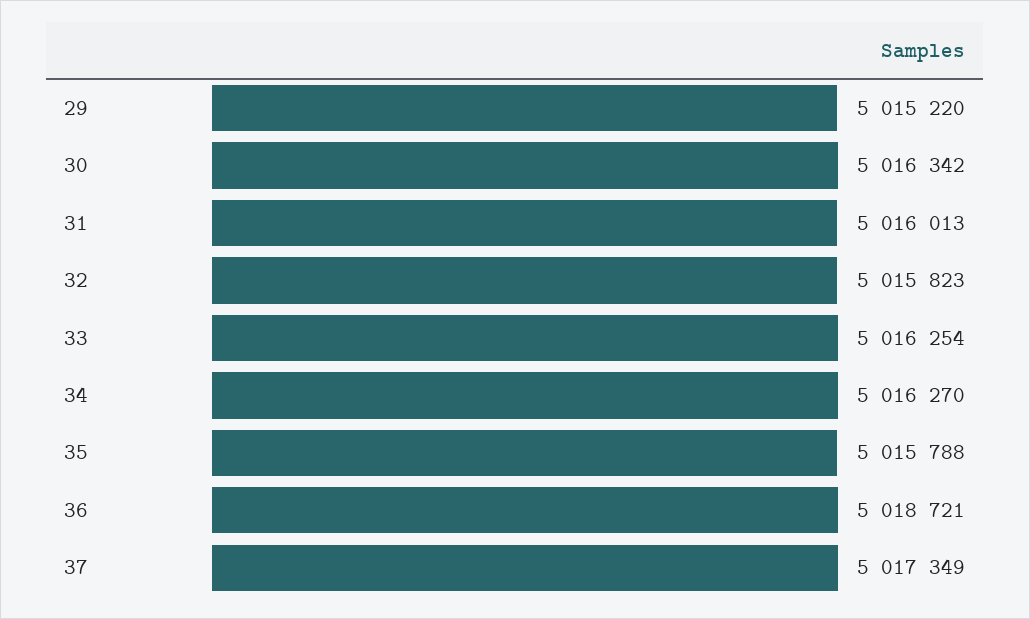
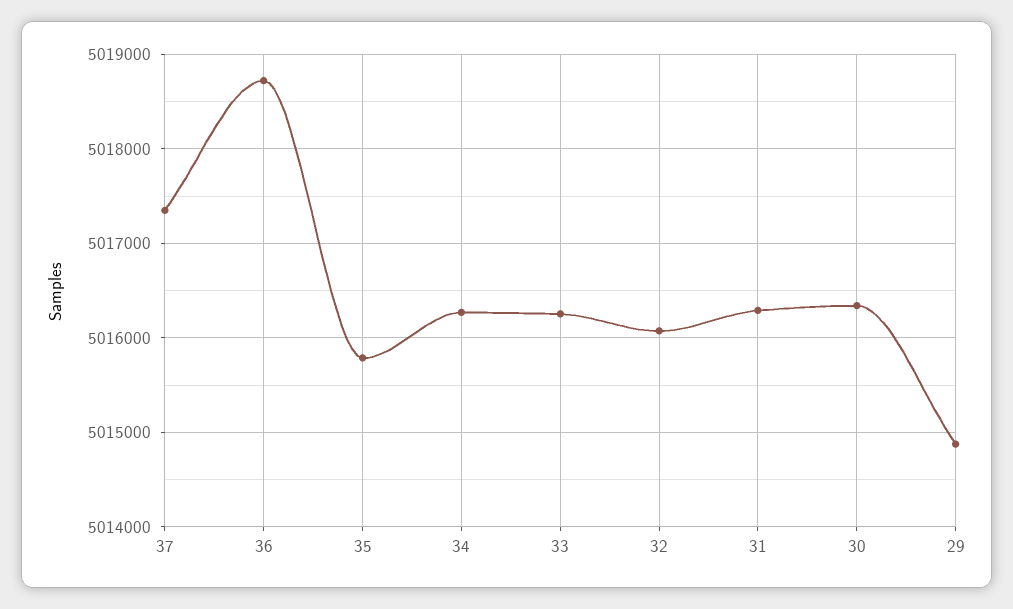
29: 5015220 -> 5014900
31: 5016013 -> 5016300
32: 5015823 -> 5016100

